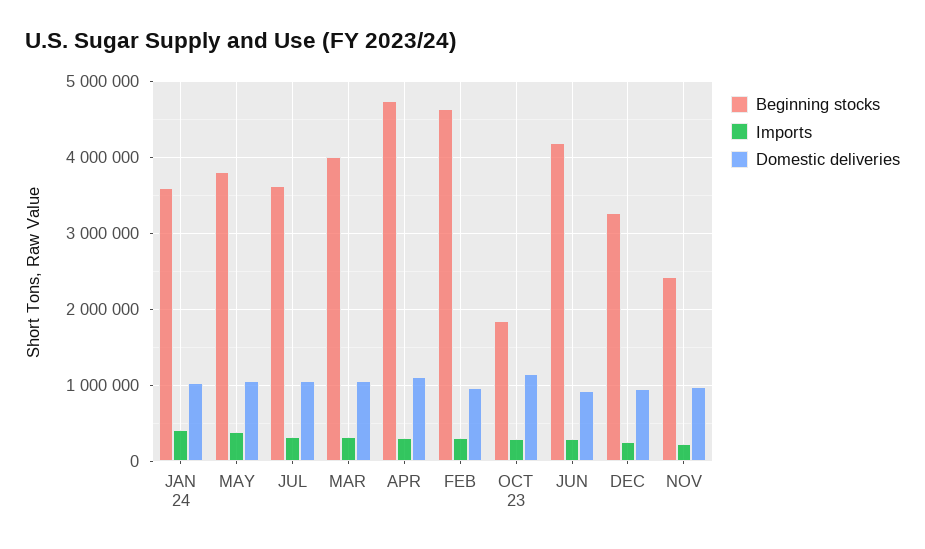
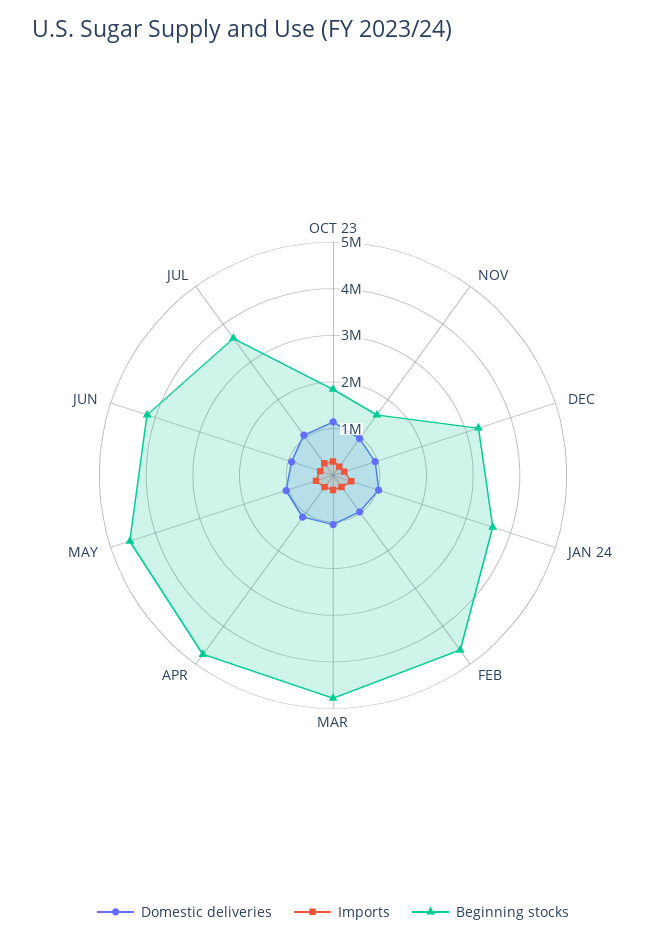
Beginning stocks, MAY: 3800000 -> 4600000
Beginning stocks, MAR: 4000000 -> 4800000
Beginning stocks, NOV: 2400000 -> 1600000

